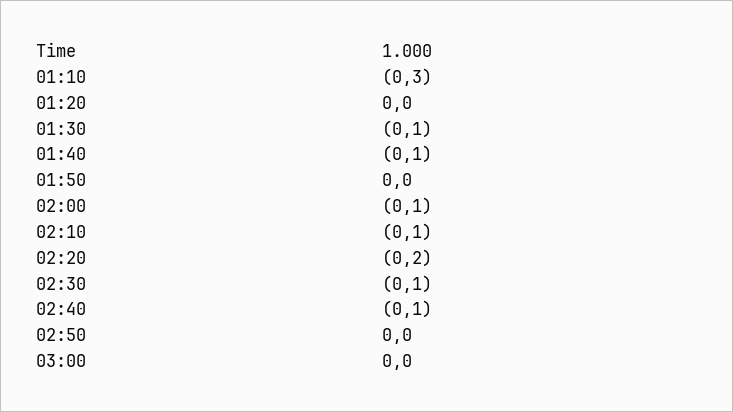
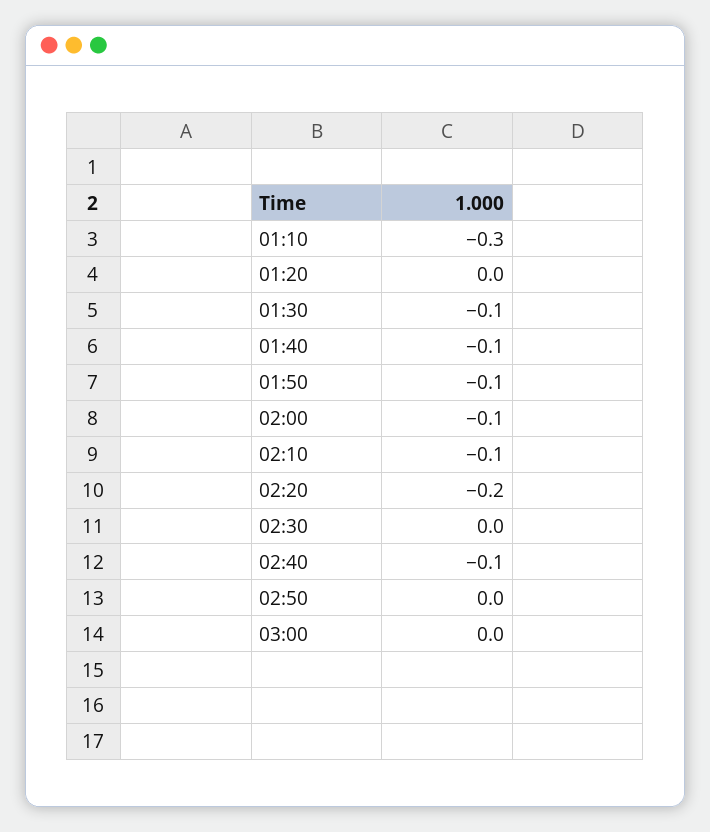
01:50: 0 -> -0.1
02:30: -0.1 -> 0

